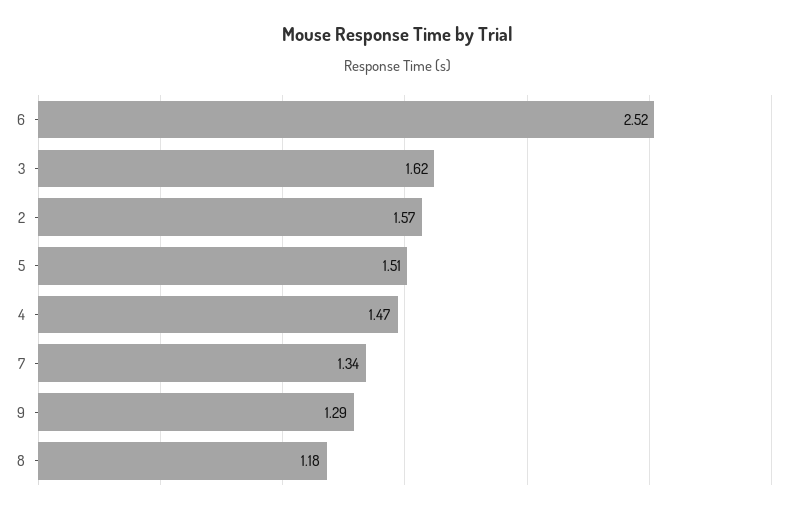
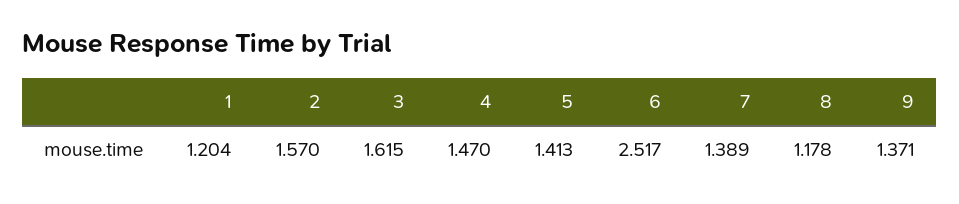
5: 1.51 -> 1.413
7: 1.34 -> 1.389
9: 1.29 -> 1.371
1: none -> 1.204

